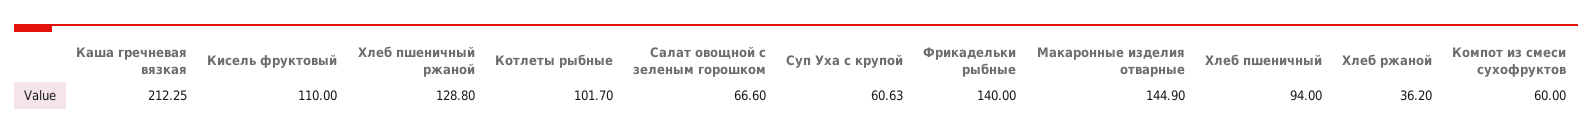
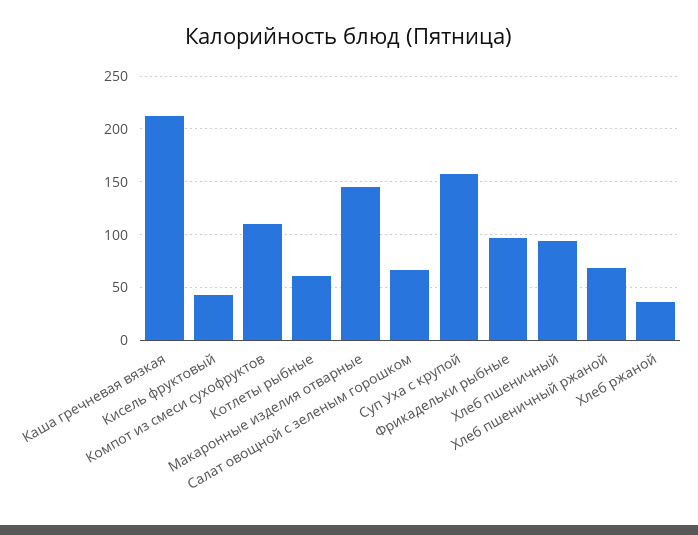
Кисель фруктовый: 110 -> 40
Хлеб пшеничный ржаной: 128.8 -> 70
Котлеты рыбные: 101.7 -> 60
Суп Уха с крупой: 60.63 -> 160
Фрикадельки рыбные: 140 -> 100
Компот из смеси сухофруктов: 60 -> 110

